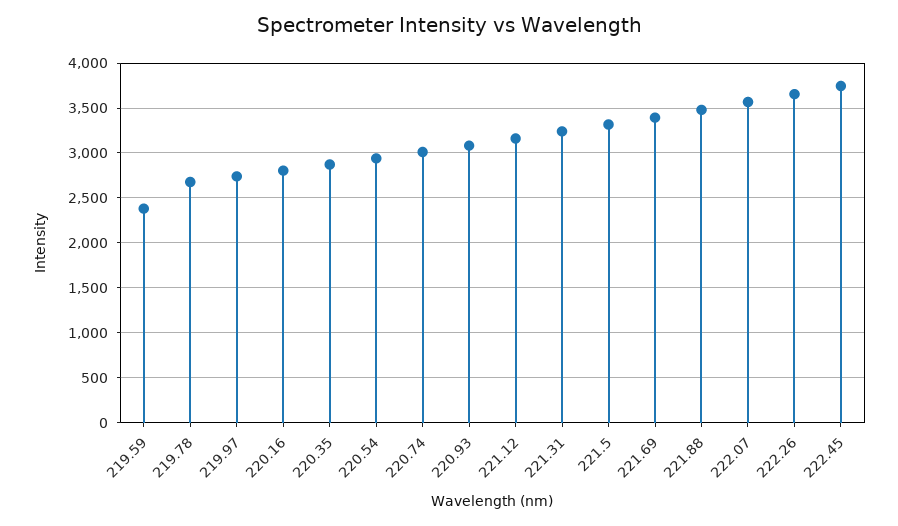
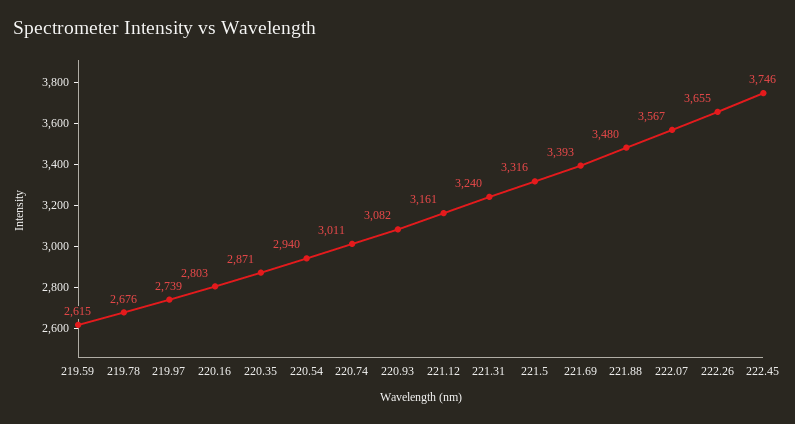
219.59: 2400 -> 2615

